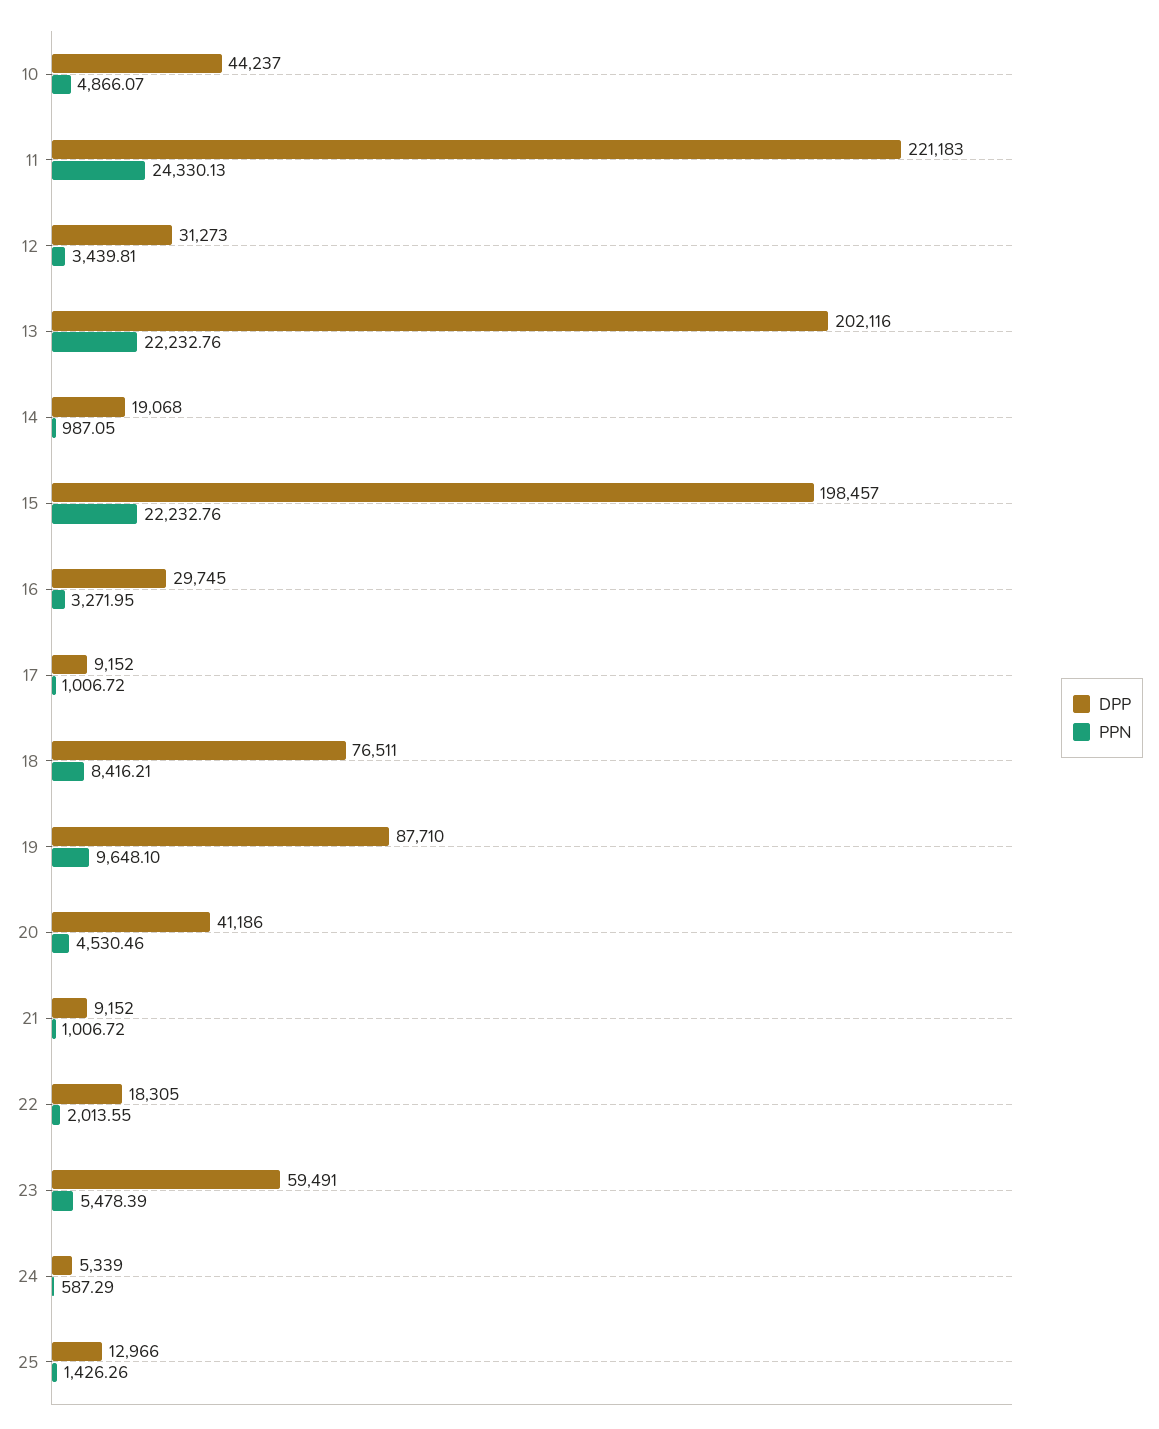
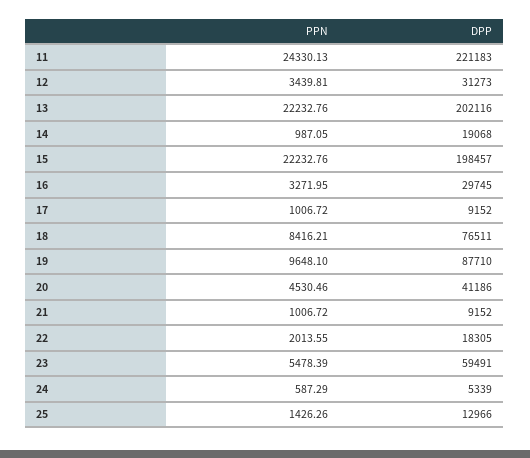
DPP, 10: 44237 -> none
PPN, 10: 4866.07 -> none

